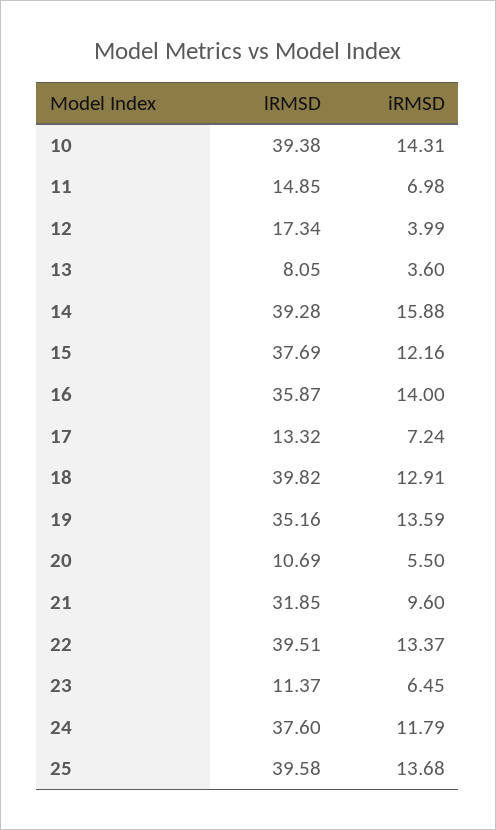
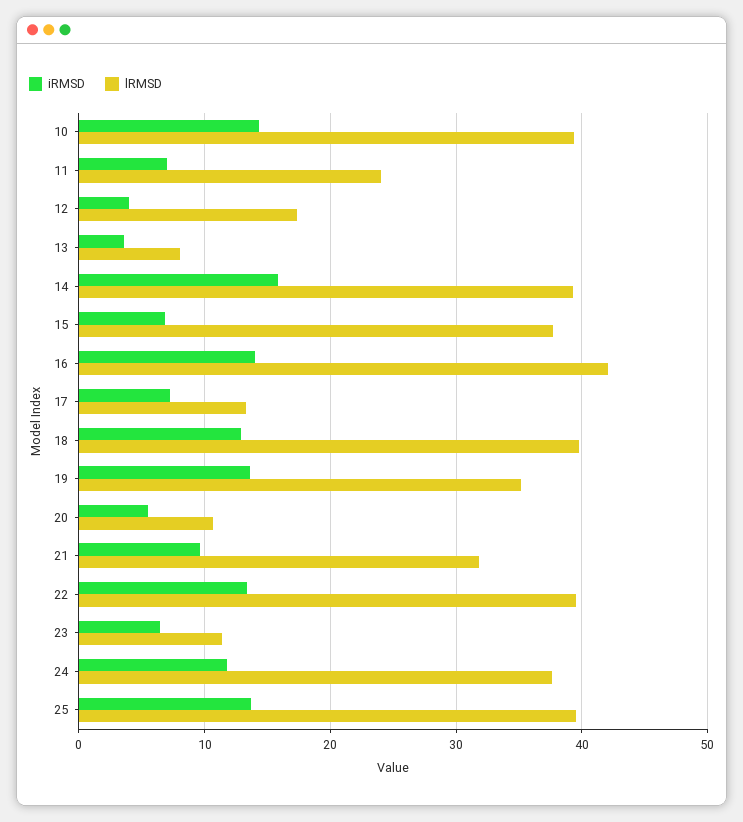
lRMSD, 11: 14.85 -> 24
iRMSD, 15: 12.16 -> 7
lRMSD, 16: 35.87 -> 42

